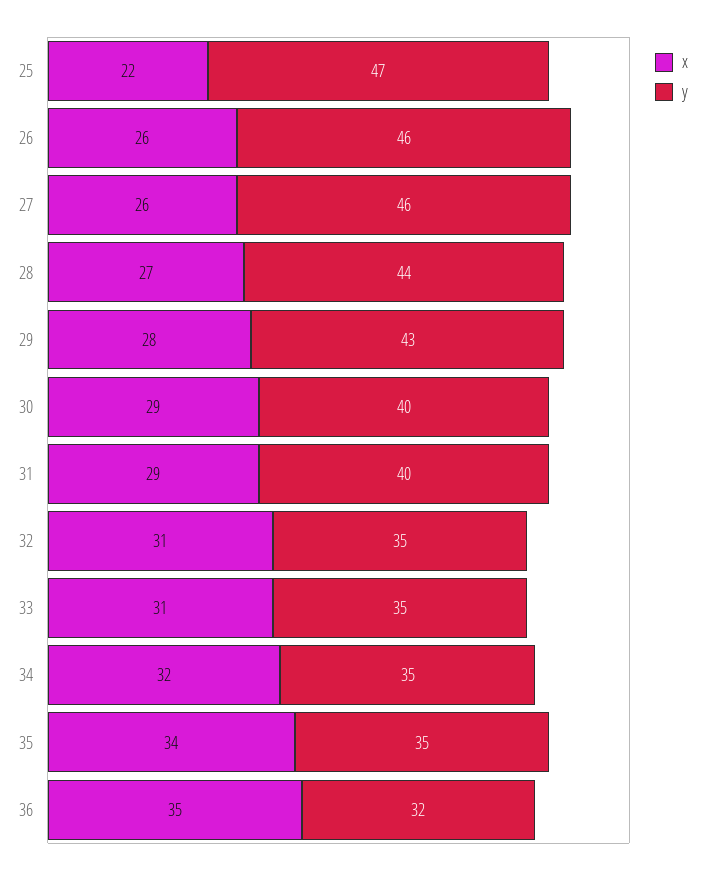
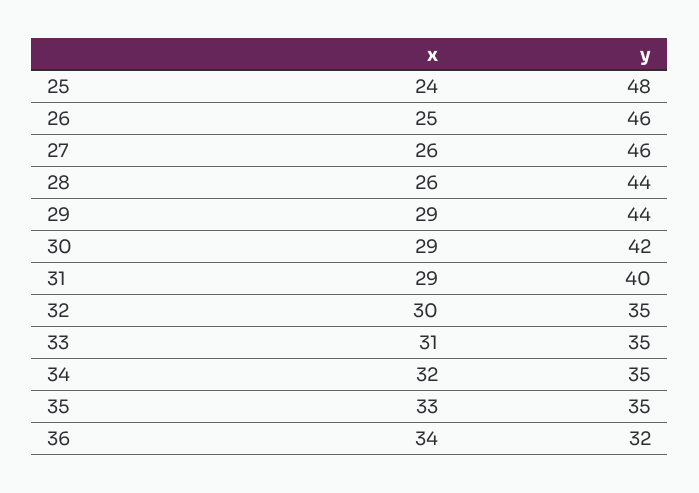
x, 25: 22 -> 24
y, 25: 47 -> 48
x, 26: 26 -> 25
x, 28: 27 -> 26
x, 29: 28 -> 29
y, 29: 43 -> 44
y, 30: 40 -> 42
x, 32: 31 -> 30
x, 35: 34 -> 33
x, 36: 35 -> 34

